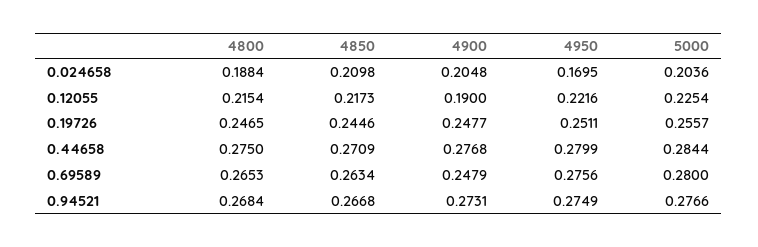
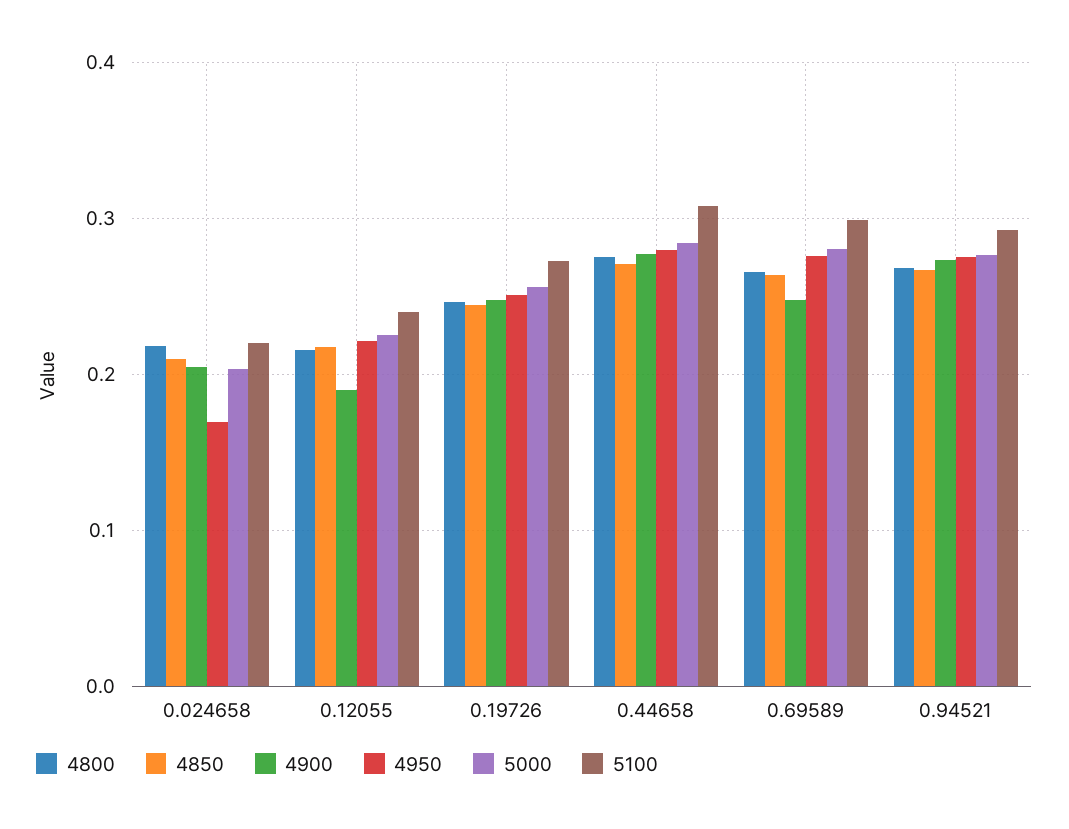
4800, 0.024658: 0.1884 -> 0.22
5100, 0.024658: none -> 0.22
5100, 0.12055: none -> 0.24
5100, 0.19726: none -> 0.27
5100, 0.44658: none -> 0.31
5100, 0.69589: none -> 0.3
5100, 0.94521: none -> 0.29

